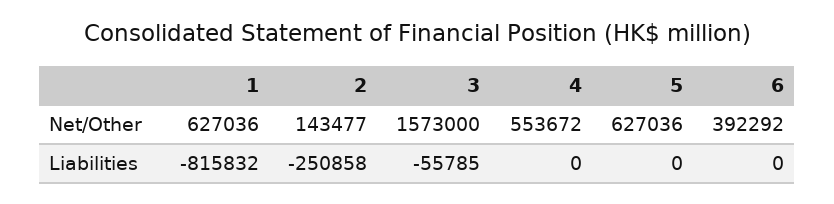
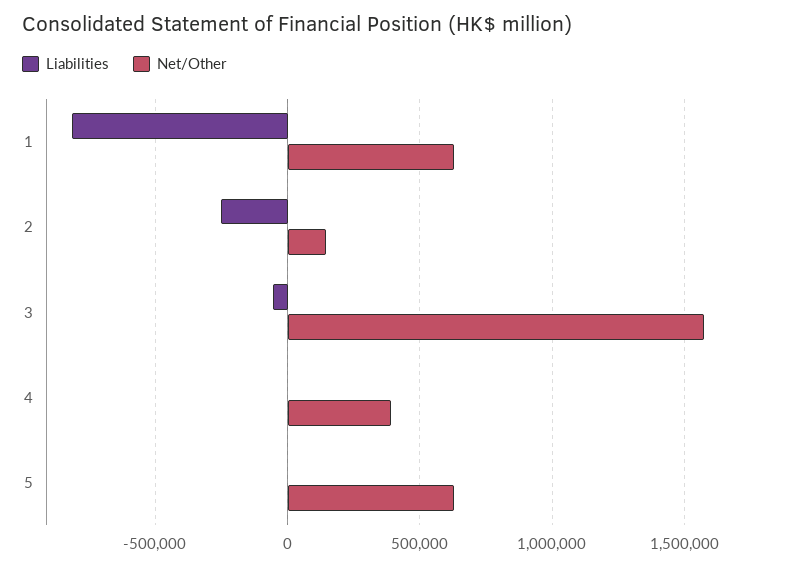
Net/Other, 4: 553672 -> 400000
Net/Other, 6: 392292 -> none
Liabilities, 6: 0 -> none

